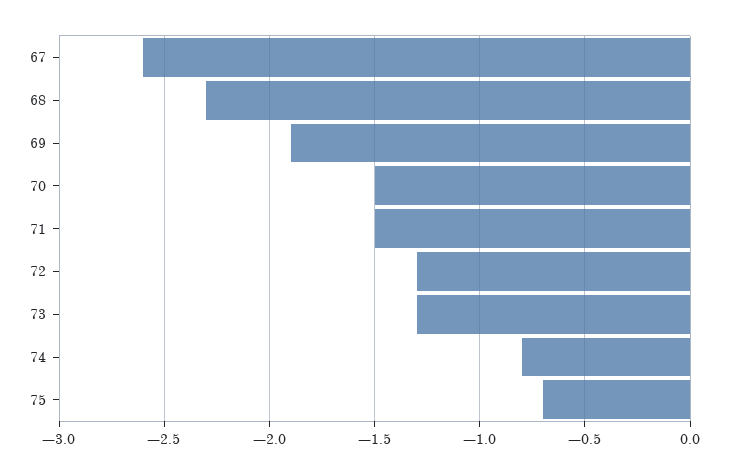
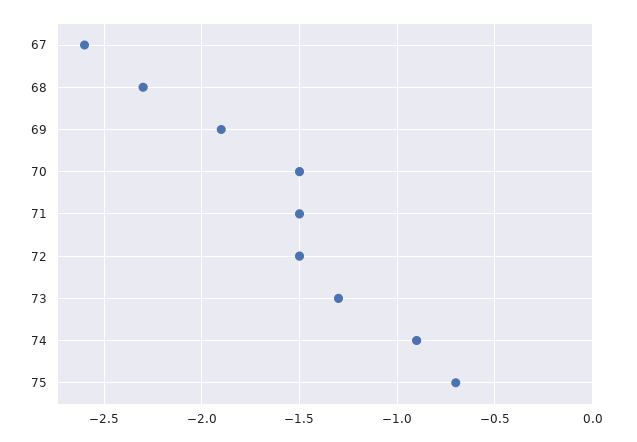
72: -1.3 -> -1.5
74: -0.8 -> -0.9

